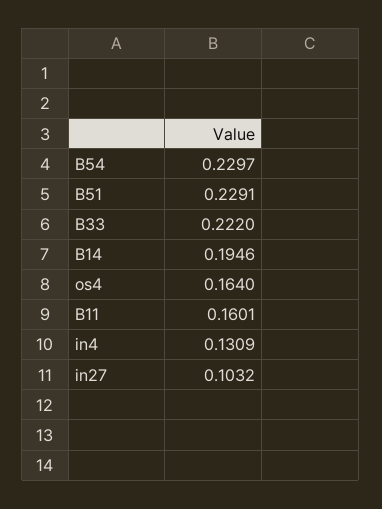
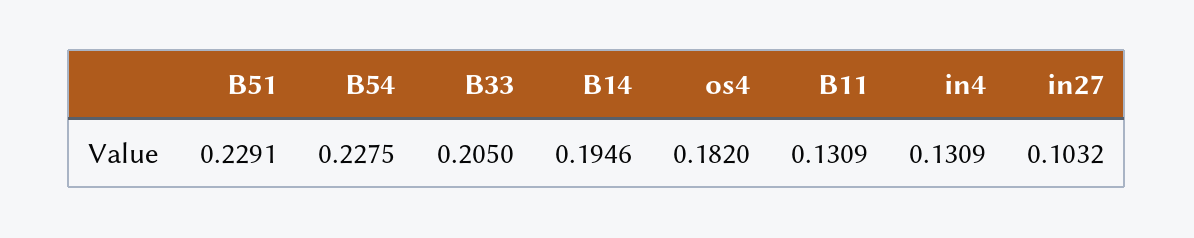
B54: 0.2297 -> 0.2275
B33: 0.222 -> 0.205
os4: 0.164 -> 0.182
B11: 0.1601 -> 0.1309

